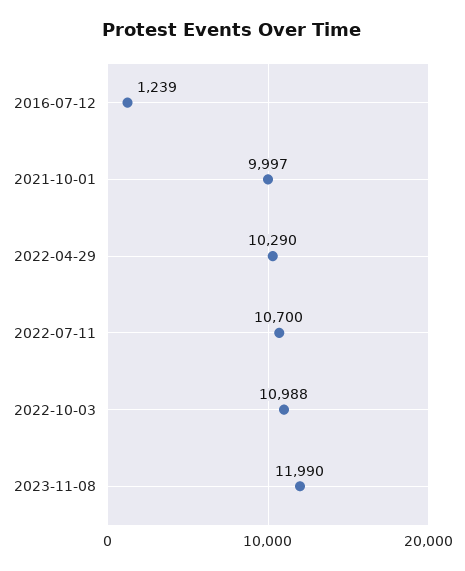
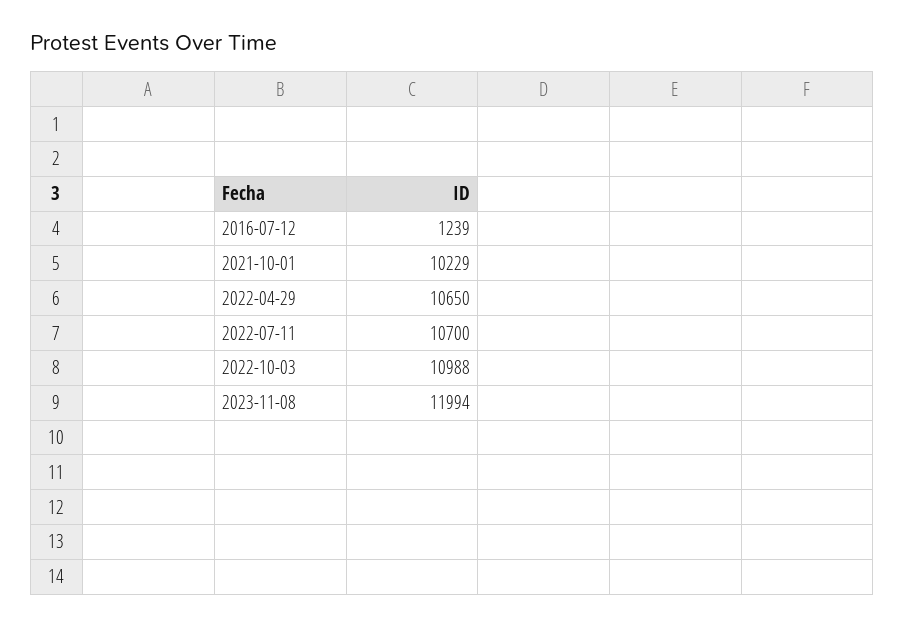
2021-10-01: 9997 -> 10229
2022-04-29: 10290 -> 10650
2023-11-08: 11990 -> 11994

